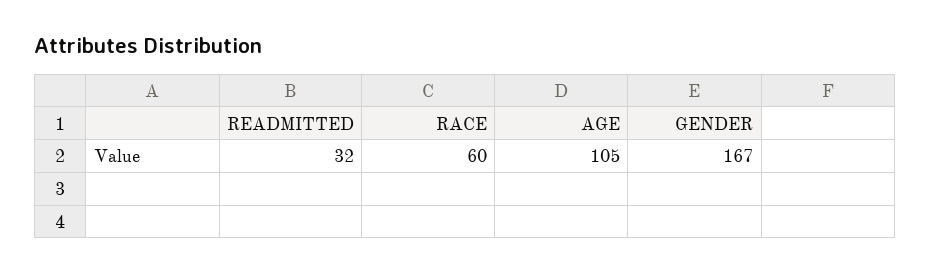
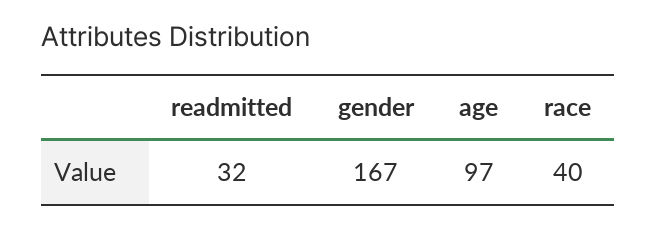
RACE: 60 -> 40
AGE: 105 -> 97

